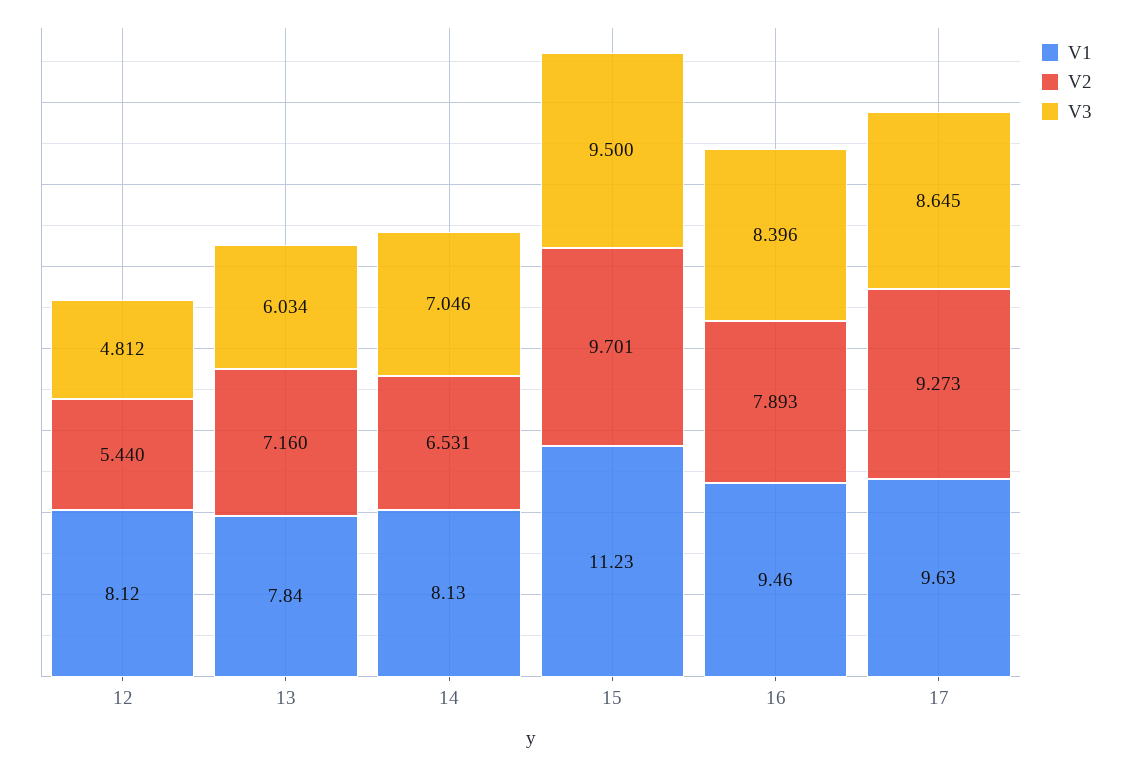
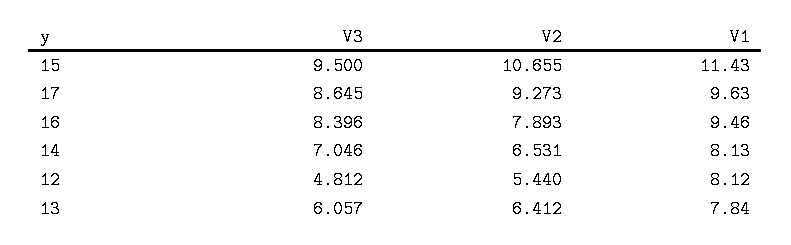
V2, 13: 7.16 -> 6.412
V3, 13: 6.034 -> 6.057
V1, 15: 11.23 -> 11.43
V2, 15: 9.701 -> 10.655

